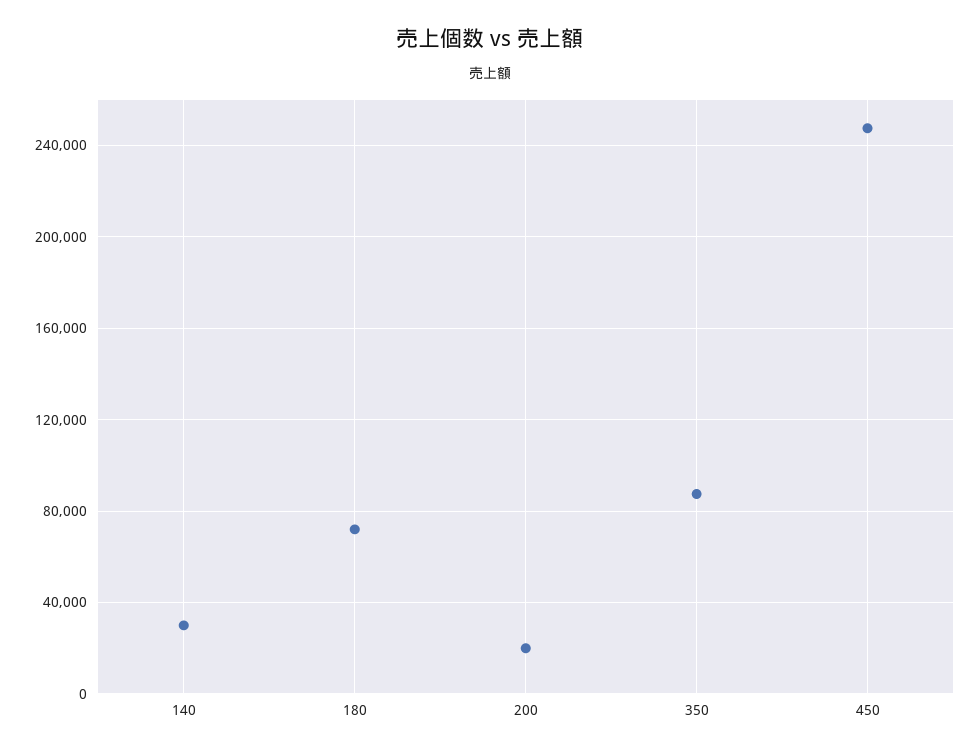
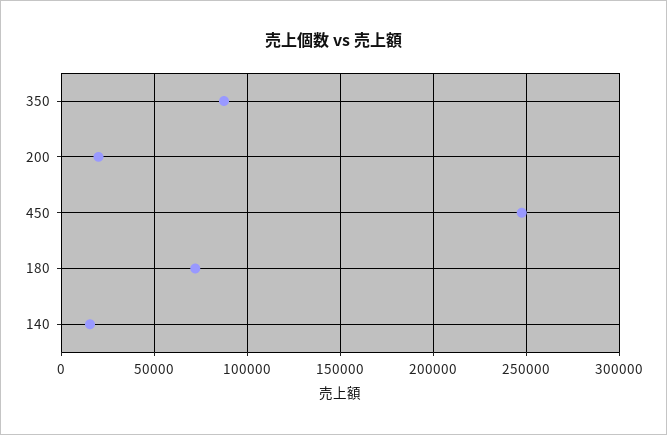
140: 30000 -> 15000

